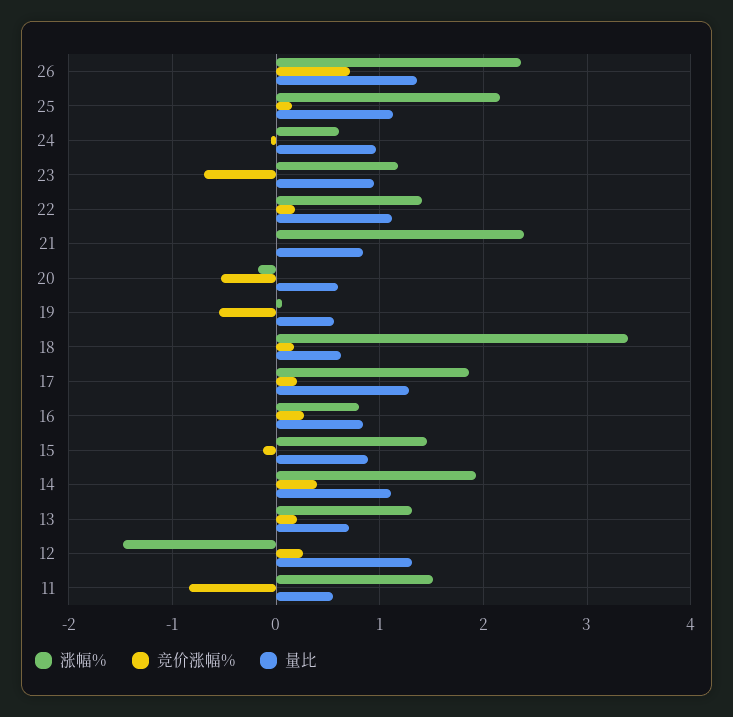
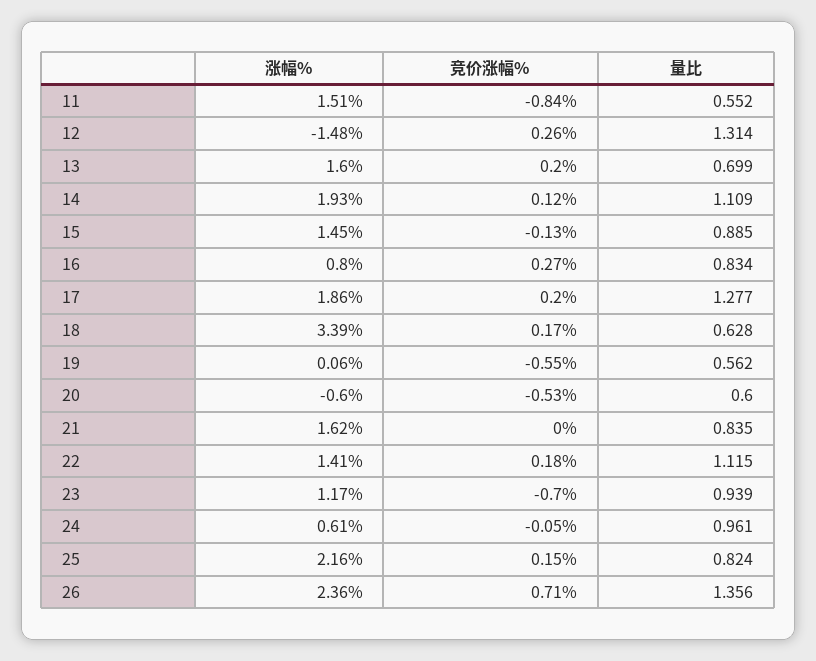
量比, 25: 1.1 -> 0.824
涨幅%, 21: 2.4 -> 1.62
涨幅%, 20: -0.2 -> -0.6
竞价涨幅%, 14: 0.4 -> 0.12
涨幅%, 13: 1.3 -> 1.6

